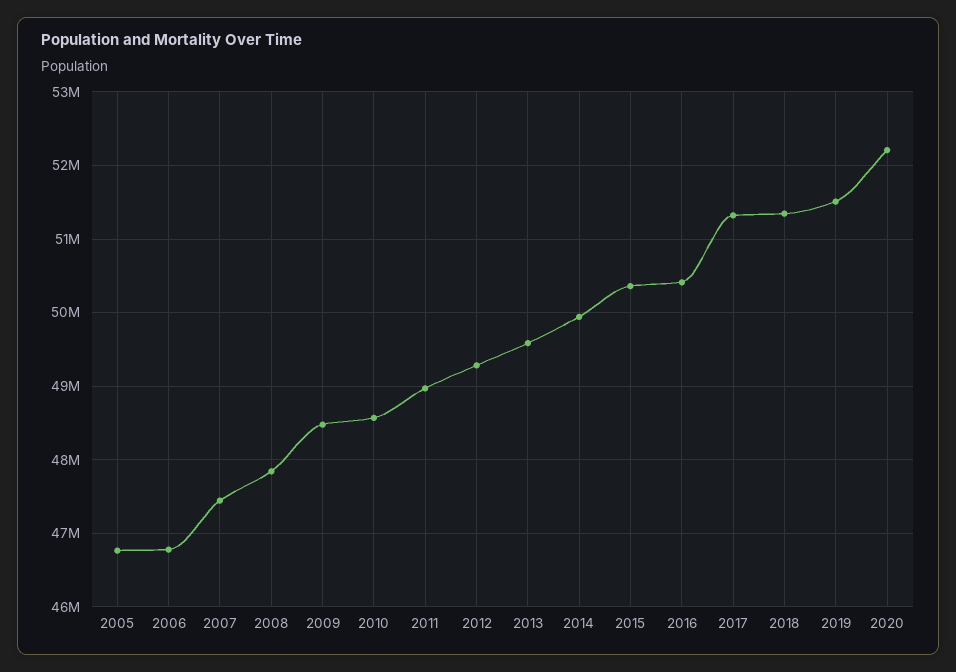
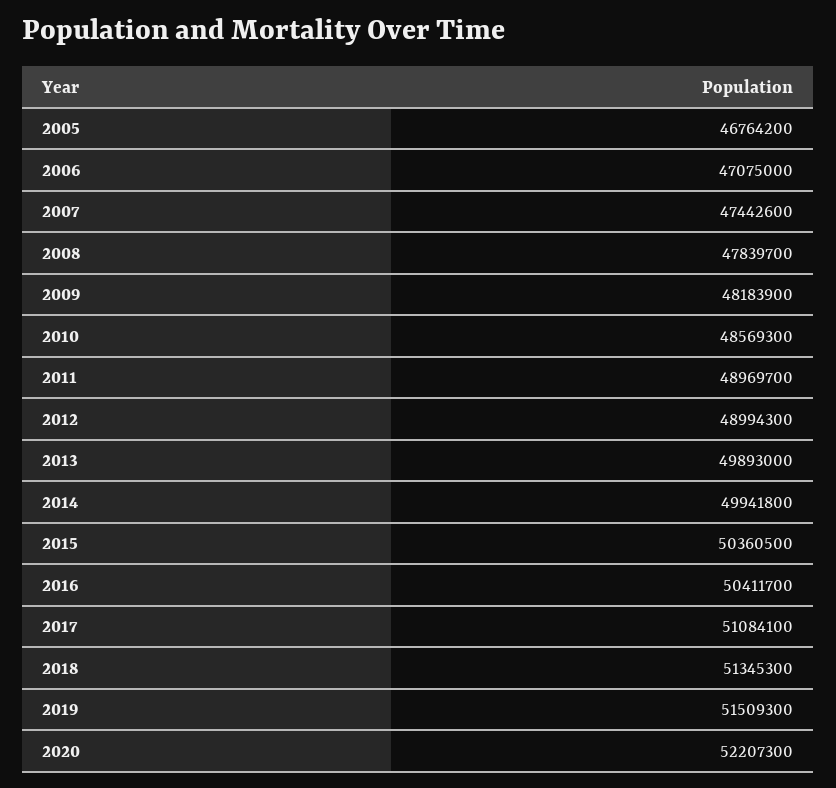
2006: 46800000 -> 47075000
2009: 48500000 -> 48183900
2012: 49300000 -> 48994300
2013: 49600000 -> 49893000
2017: 51300000 -> 51084100

